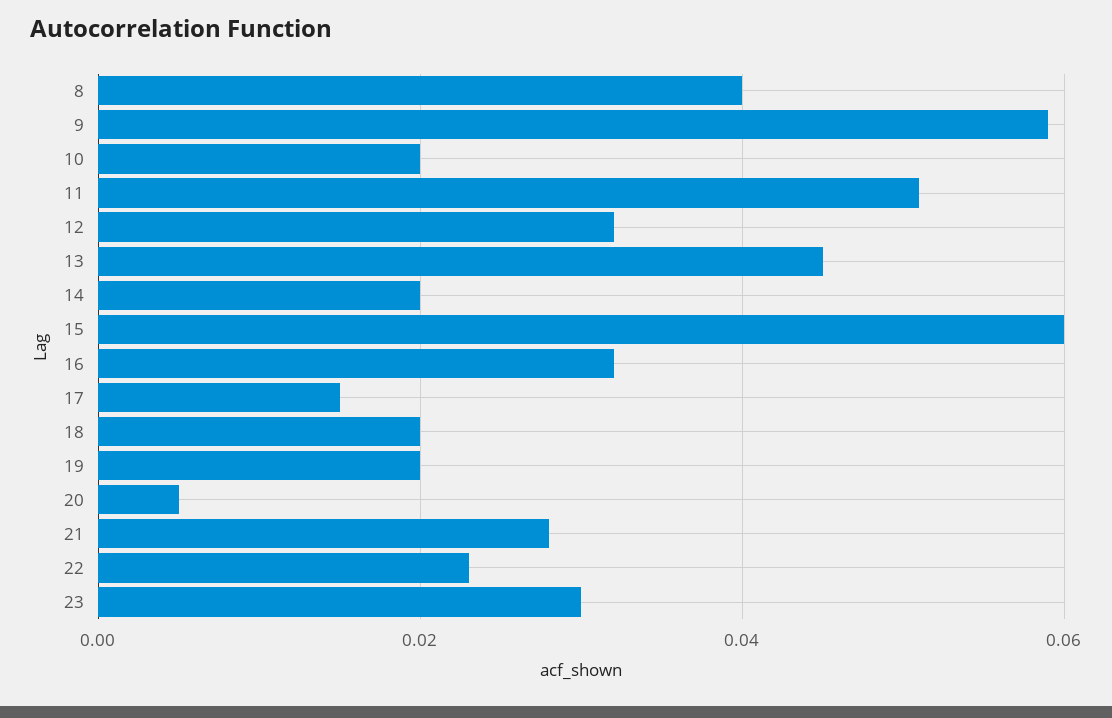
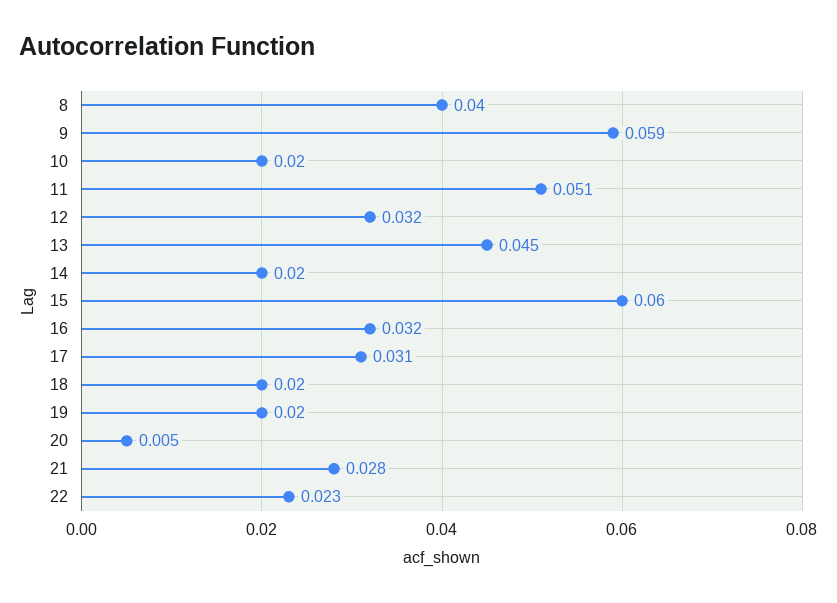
17: 0.015 -> 0.031
23: 0.03 -> none

